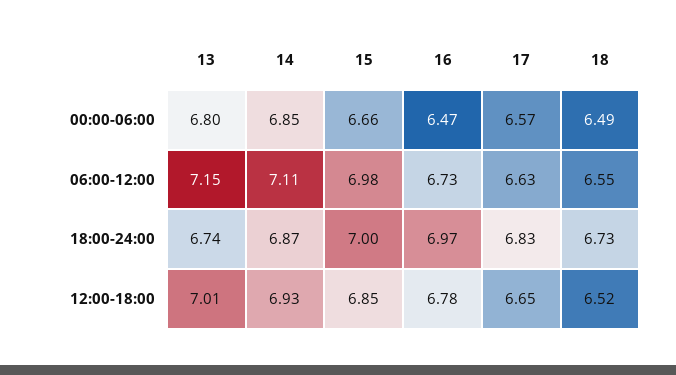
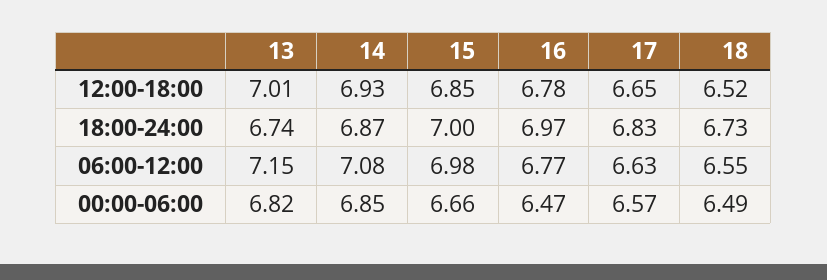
13, 00:00-06:00: 6.8 -> 6.82
14, 06:00-12:00: 7.11 -> 7.08
16, 06:00-12:00: 6.73 -> 6.77

